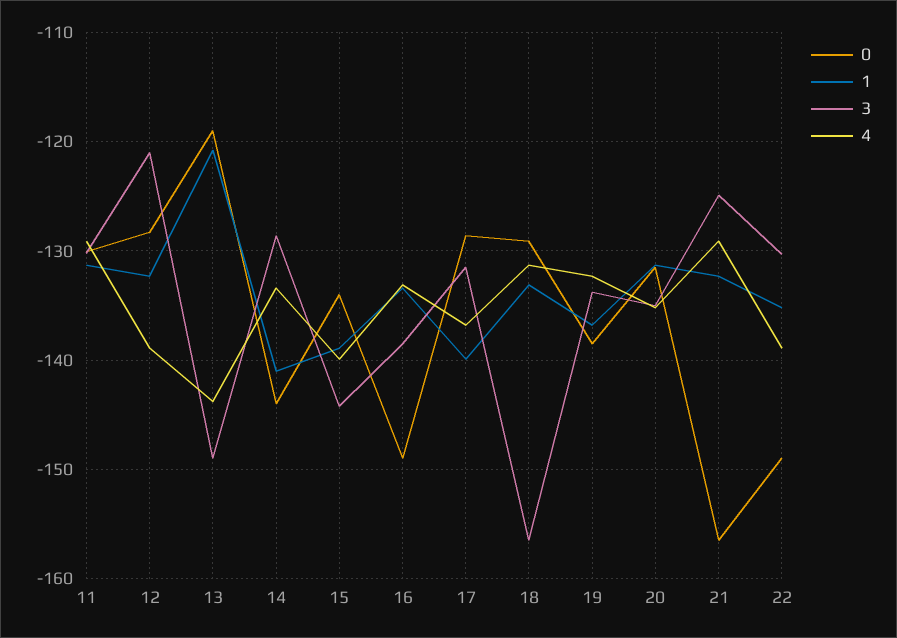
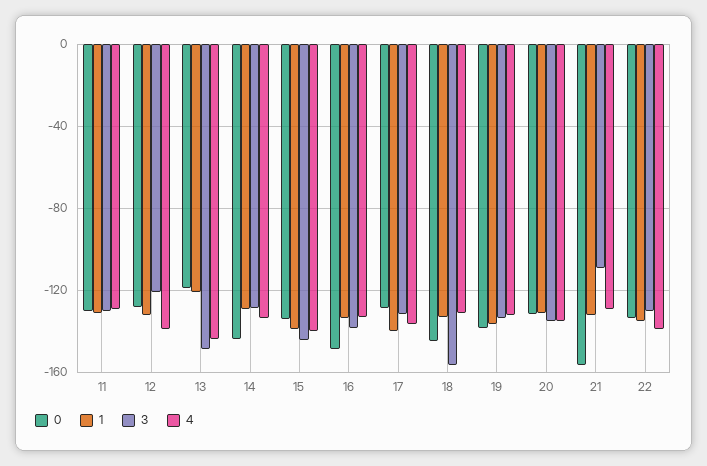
1, 14: -141 -> -130
0, 18: -129 -> -145
3, 21: -125 -> -110
0, 22: -149 -> -135

